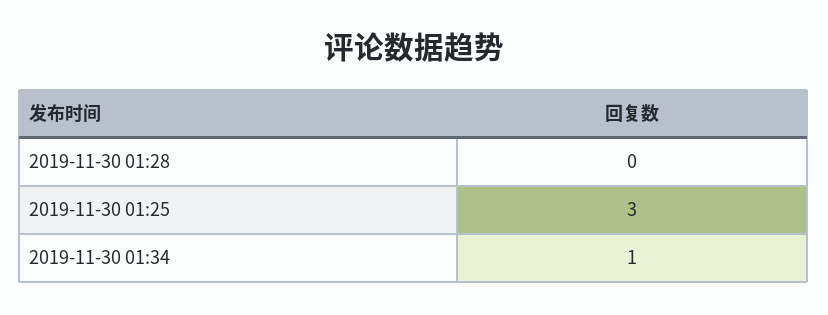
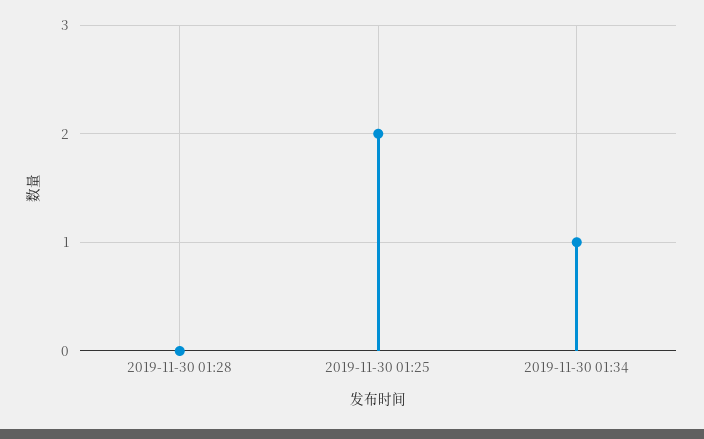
2019-11-30 01:25: 3 -> 2

